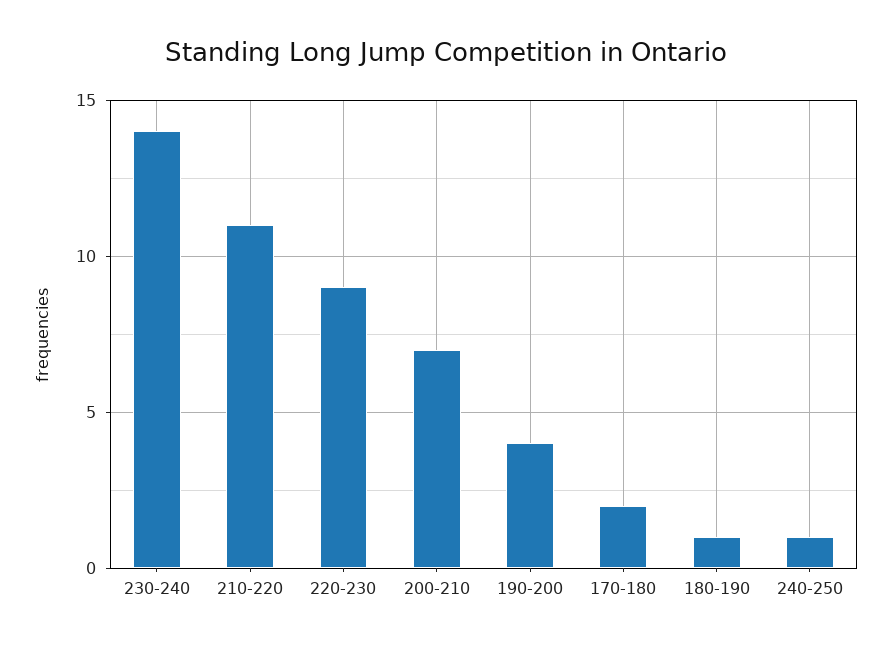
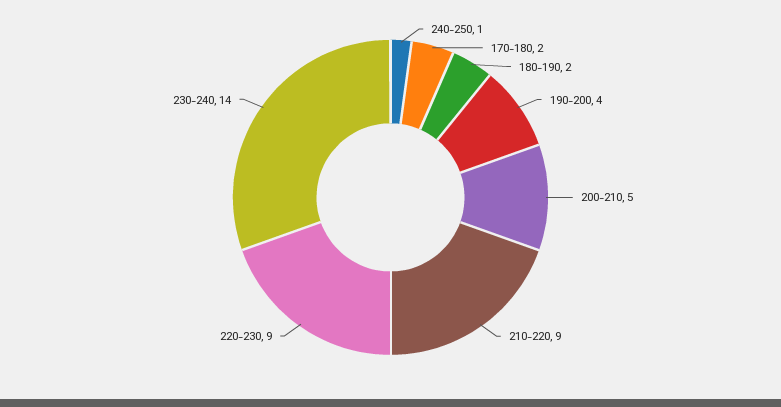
210-220: 11 -> 9
200-210: 7 -> 5
180-190: 1 -> 2

